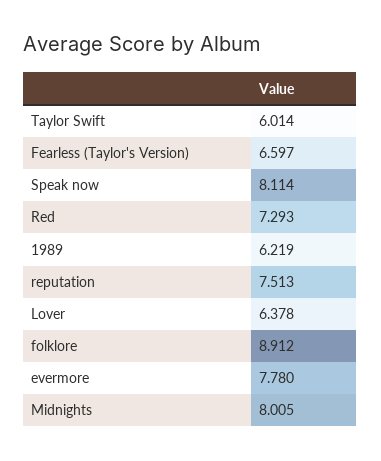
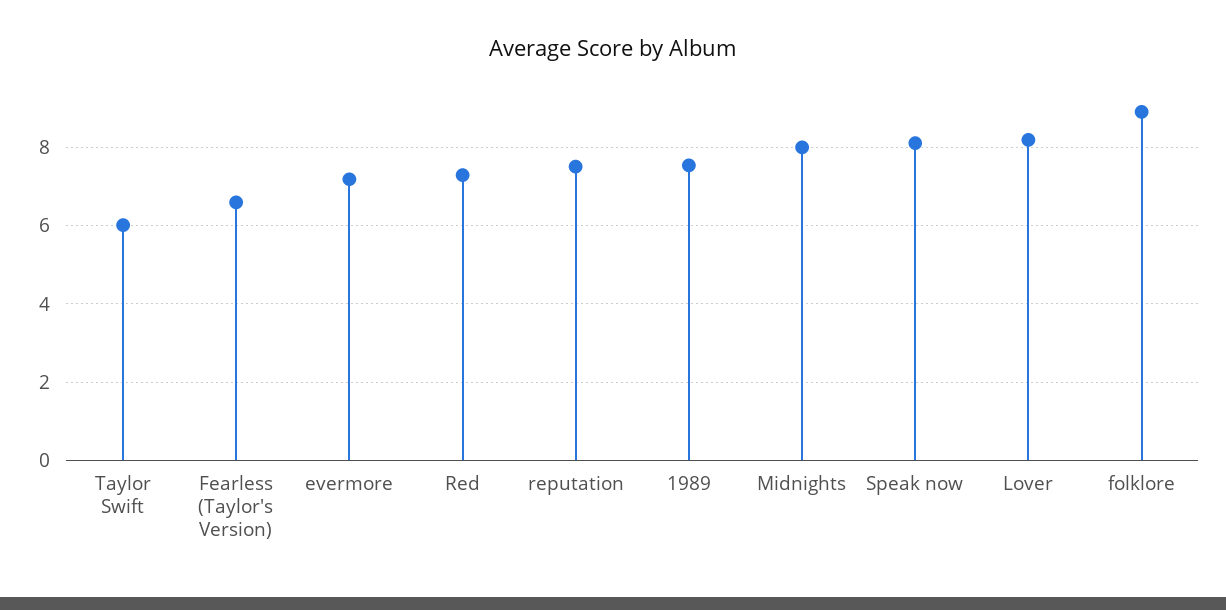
1989: 6.219 -> 7.6
Lover: 6.378 -> 8.2
evermore: 7.78 -> 7.2

